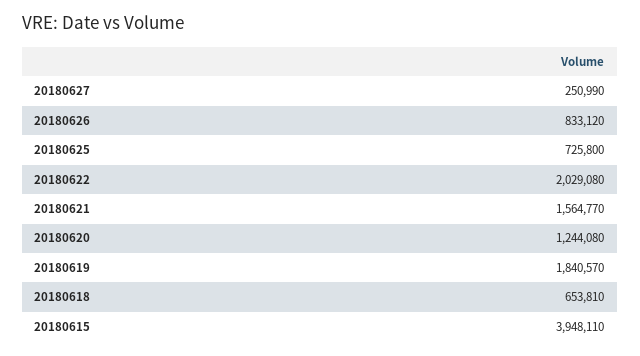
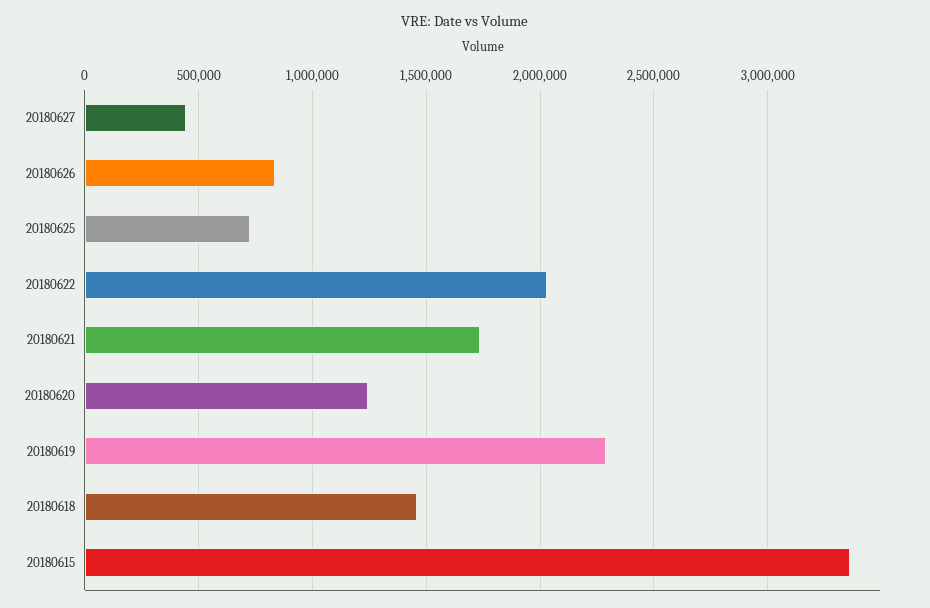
20180627: 250990 -> 450000
20180621: 1564770 -> 1750000
20180619: 1840570 -> 2300000
20180618: 653810 -> 1450000
20180615: 3948110 -> 3350000

